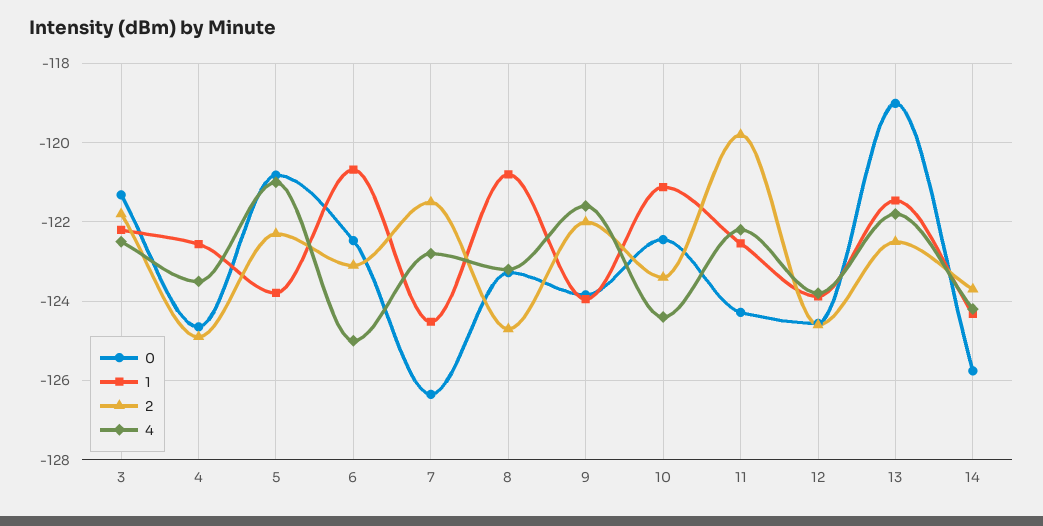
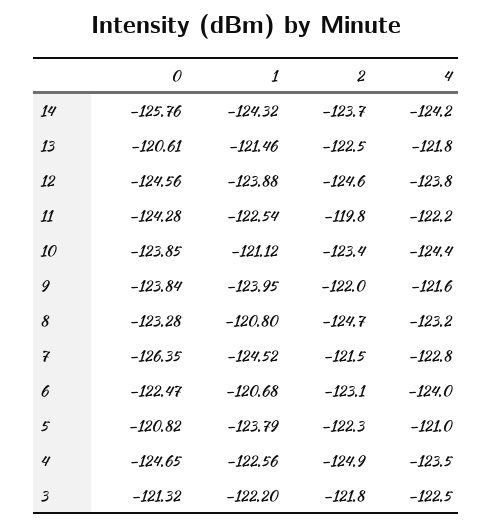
4, 6: -125 -> -124
0, 10: -122.4 -> -123.85
0, 13: -119 -> -120.61

